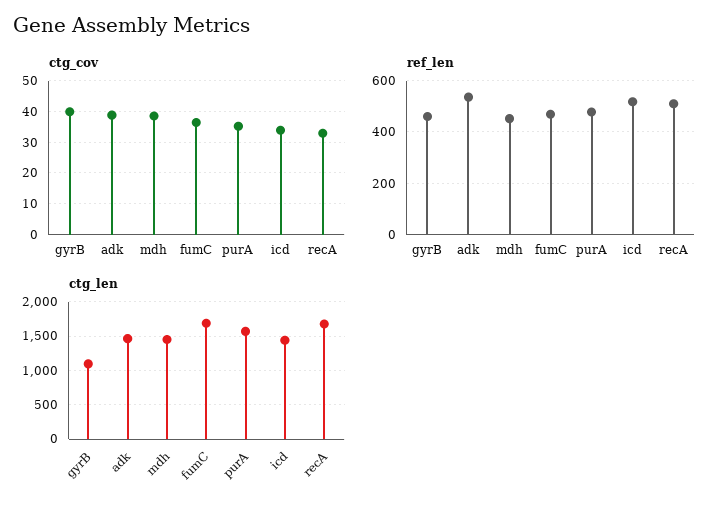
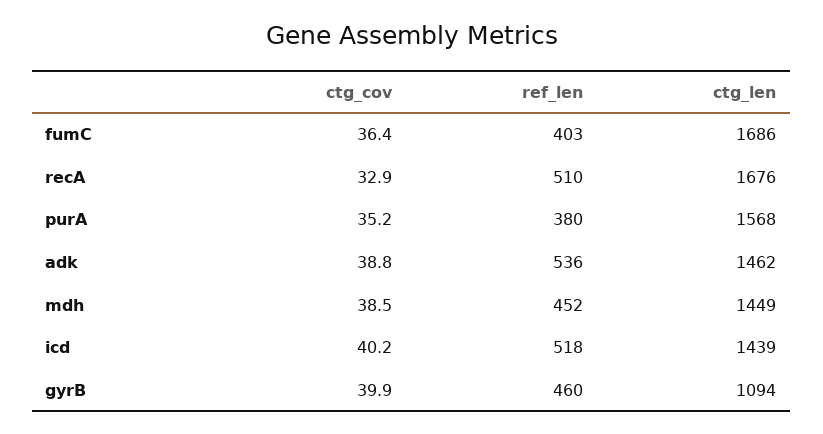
ctg_cov, icd: 34 -> 40.2
ref_len, fumC: 475 -> 403
ref_len, purA: 475 -> 380

